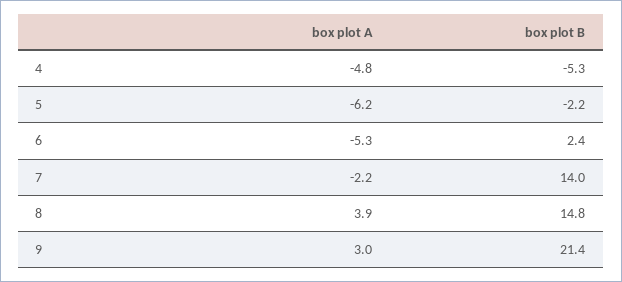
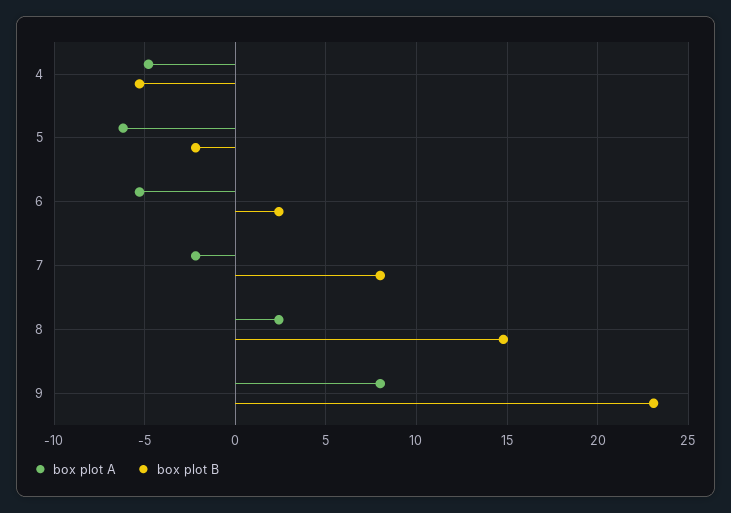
box plot B, 7: 14 -> 8
box plot A, 8: 3.9 -> 2.5
box plot A, 9: 3 -> 8
box plot B, 9: 21.4 -> 23

